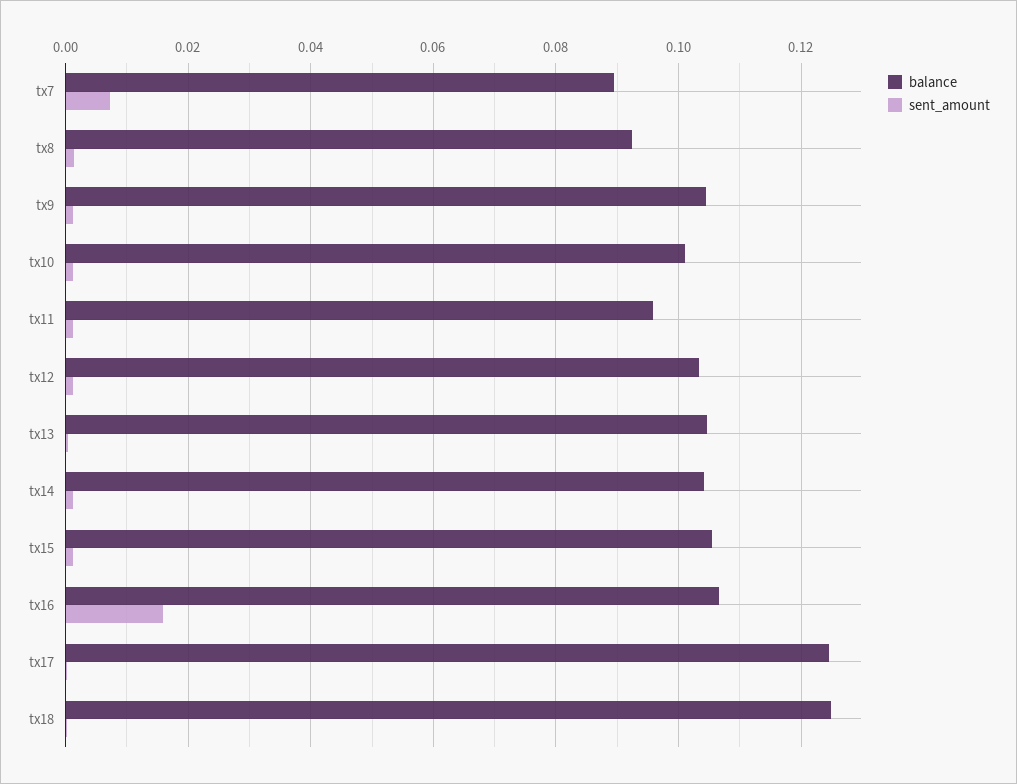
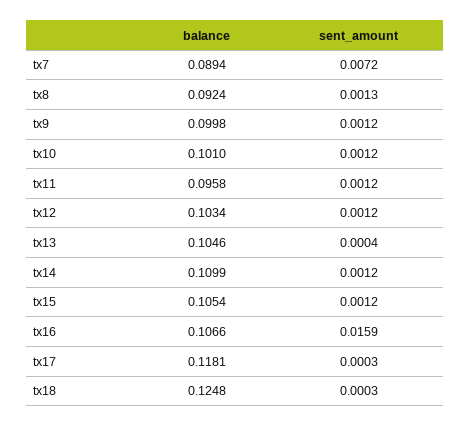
balance, tx9: 0.104 -> 0.0998
balance, tx14: 0.104 -> 0.1099
balance, tx17: 0.124 -> 0.1181

